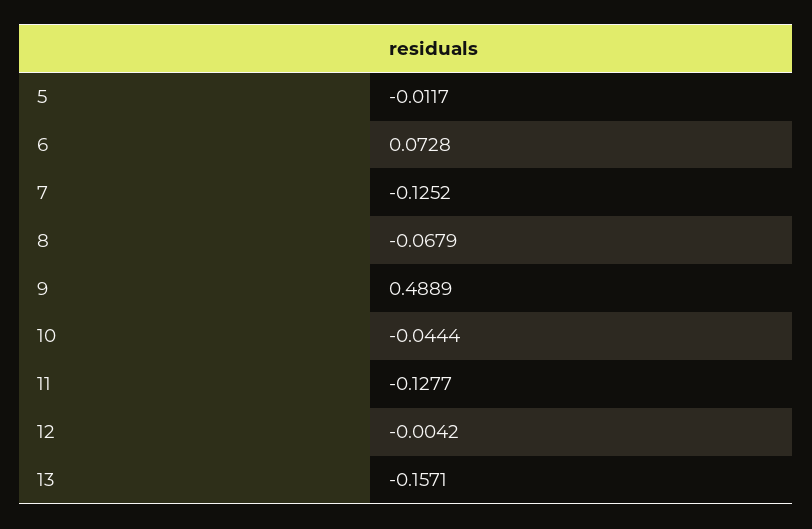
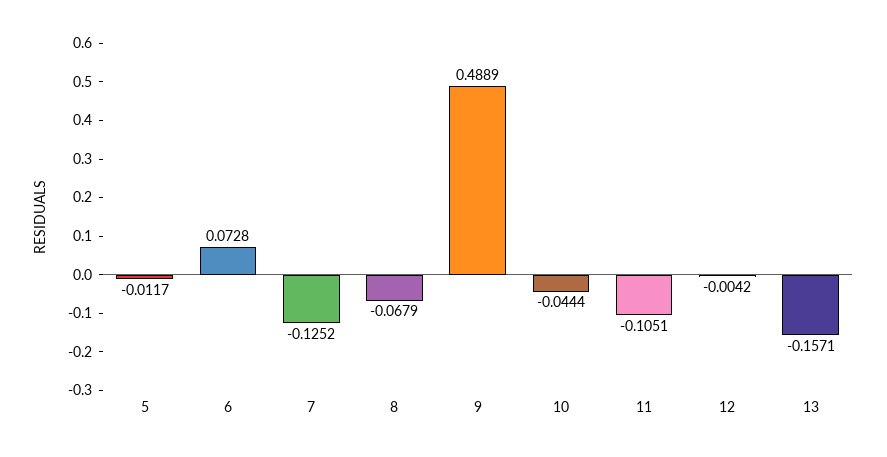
11: -0.1277 -> -0.1051

